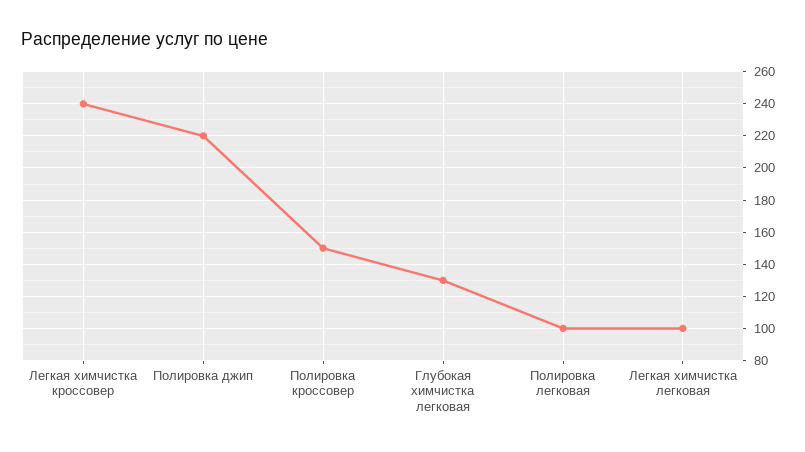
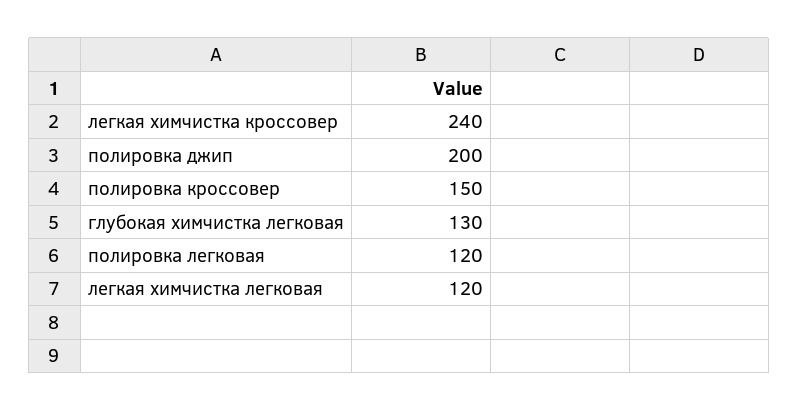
Полировка джип: 220 -> 200
Полировка легковая: 100 -> 120
Легкая химчистка легковая: 100 -> 120

